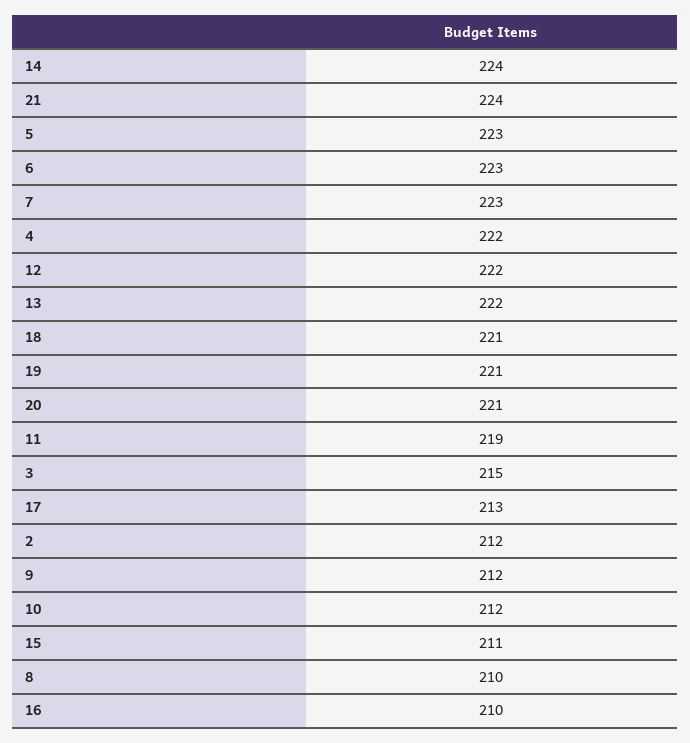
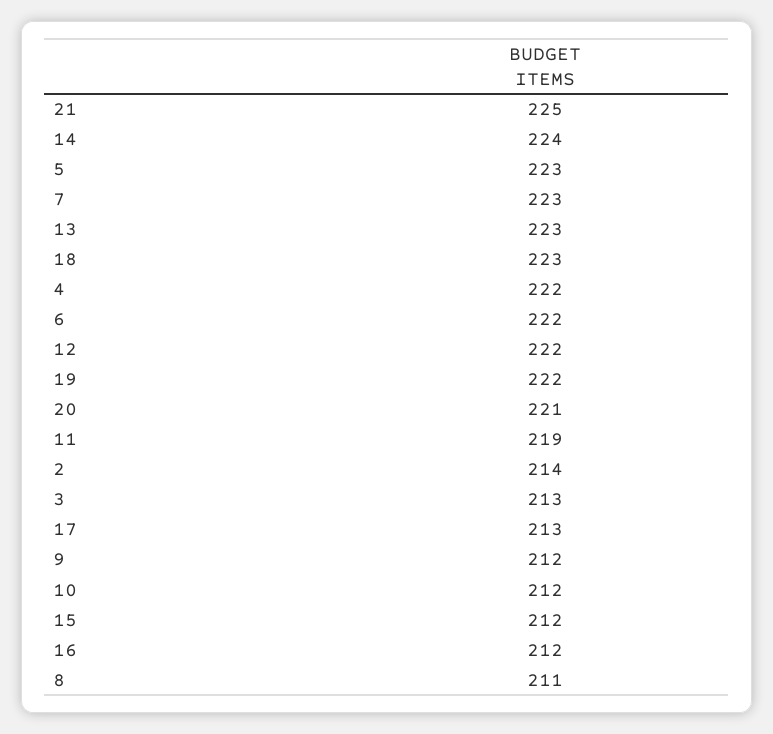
21: 224 -> 225
6: 223 -> 222
13: 222 -> 223
18: 221 -> 223
19: 221 -> 222
3: 215 -> 213
2: 212 -> 214
15: 211 -> 212
8: 210 -> 211
16: 210 -> 212

